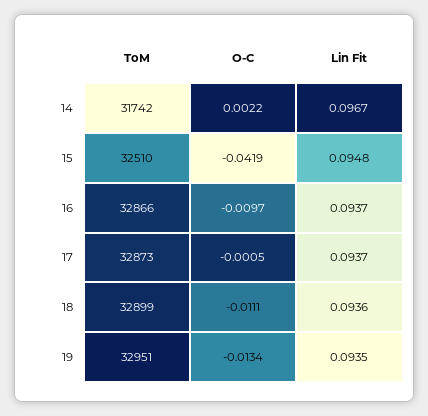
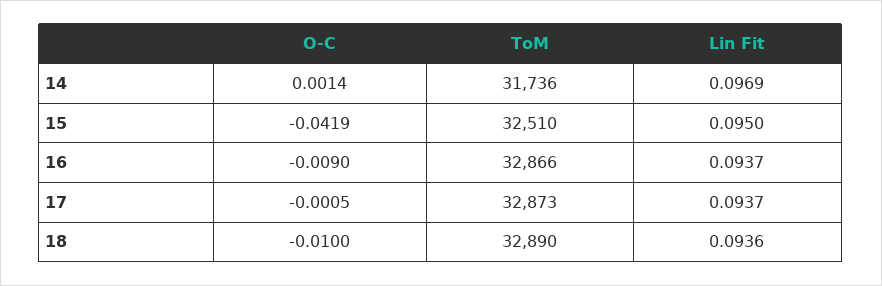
ToM, 14: 31742 -> 31736
O-C, 14: 0.0022 -> 0.0014
Lin Fit, 14: 0.0967 -> 0.0969
Lin Fit, 15: 0.0948 -> 0.095
O-C, 16: -0.0097 -> -0.009
ToM, 18: 32899 -> 32890
O-C, 18: -0.0111 -> -0.01
ToM, 19: 32951 -> none
O-C, 19: -0.0134 -> none
Lin Fit, 19: 0.0935 -> none

